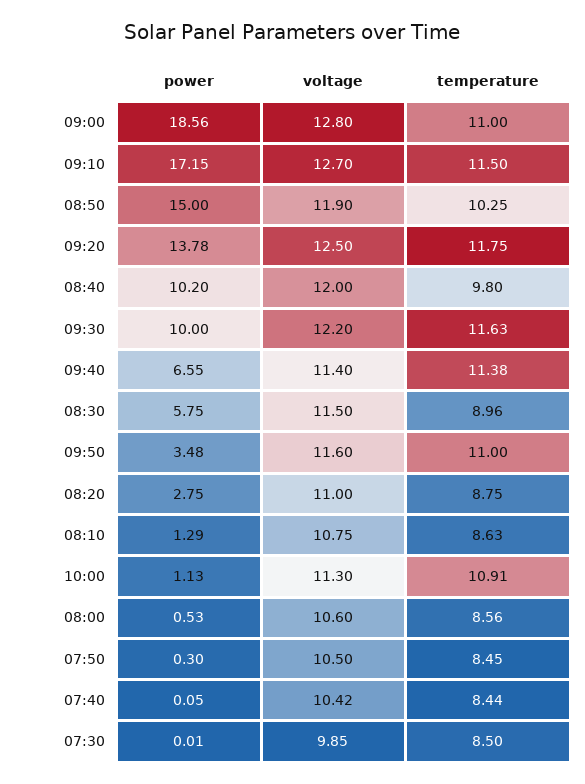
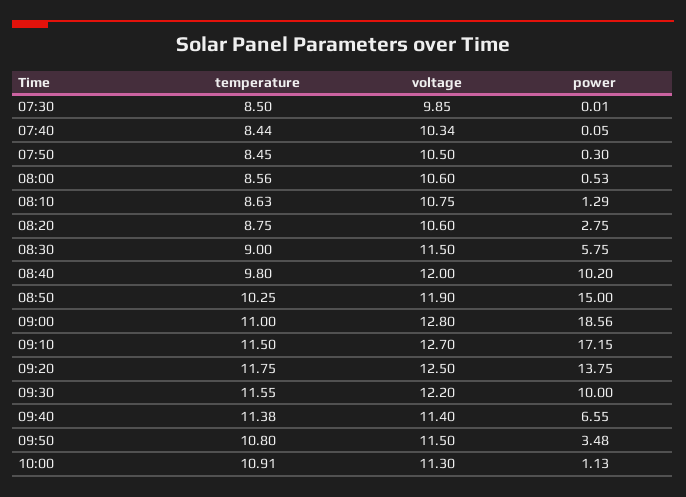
power, 09:20: 13.78 -> 13.75
temperature, 09:30: 11.63 -> 11.55
temperature, 08:30: 8.96 -> 9
voltage, 09:50: 11.6 -> 11.5
temperature, 09:50: 11 -> 10.8
voltage, 08:20: 11 -> 10.6
voltage, 07:40: 10.42 -> 10.34

